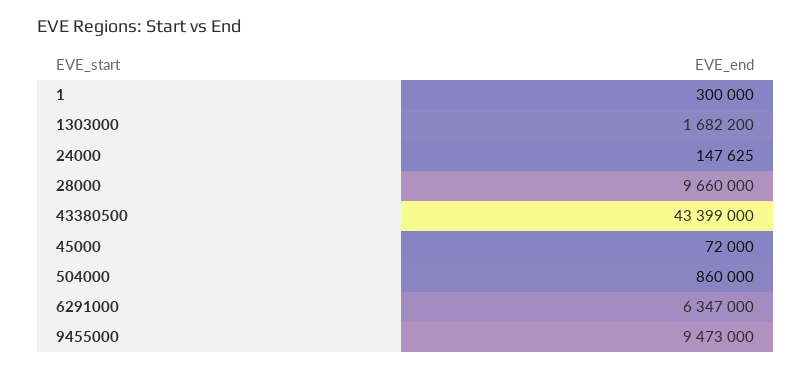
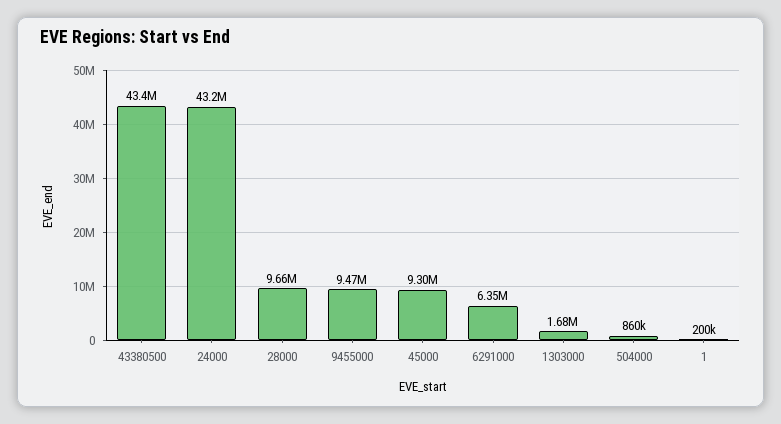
1: 300000 -> 200000
24000: 147625 -> 43200000
45000: 72000 -> 9300000

